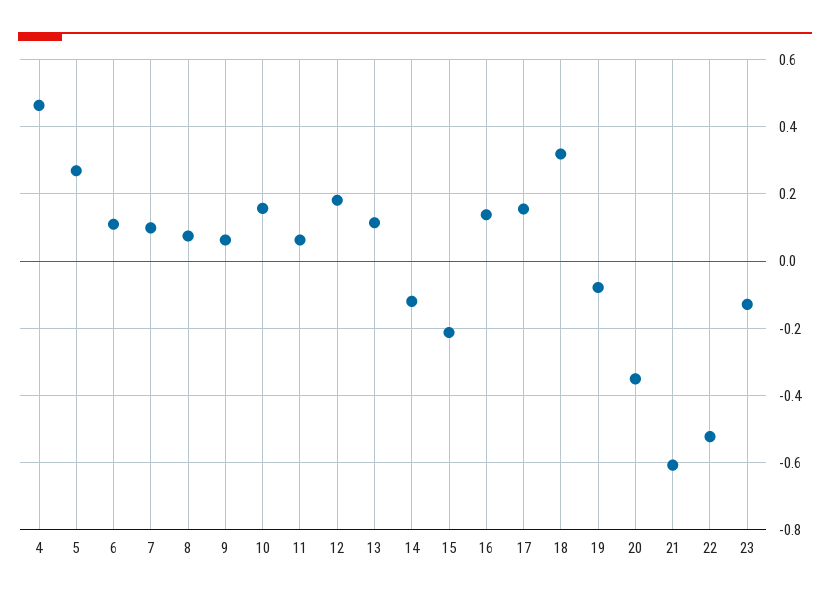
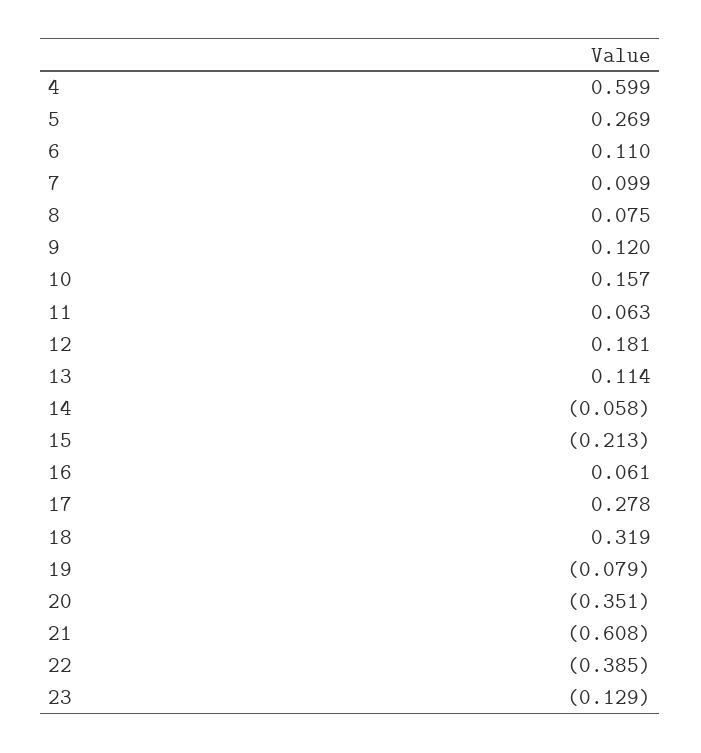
4: 0.46 -> 0.599
9: 0.06 -> 0.12
14: -0.12 -> -0.058
16: 0.14 -> 0.061
17: 0.16 -> 0.278
22: -0.52 -> -0.385

